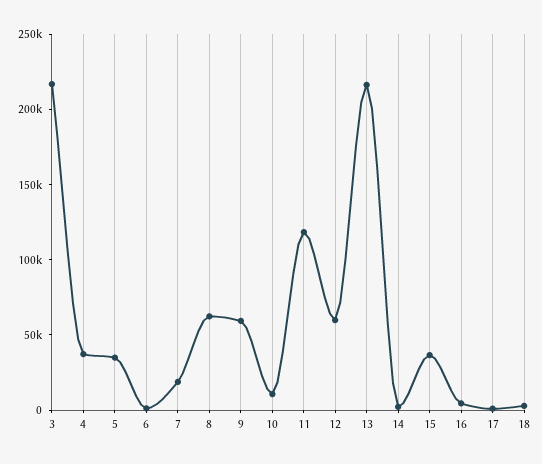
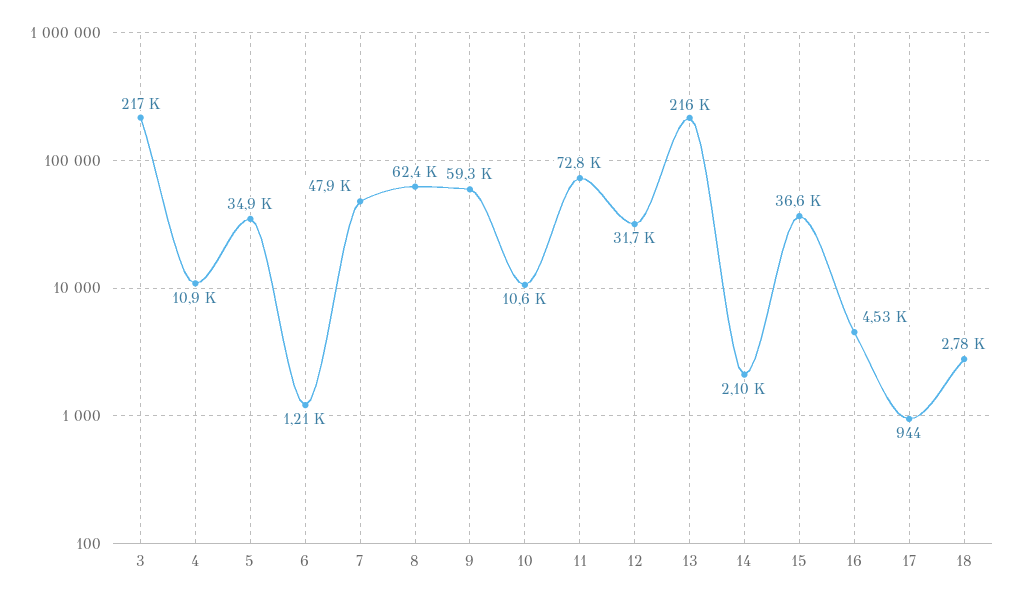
4: 40000 -> 10900
7: 20000 -> 47900
11: 120000 -> 72800
12: 60000 -> 31700

